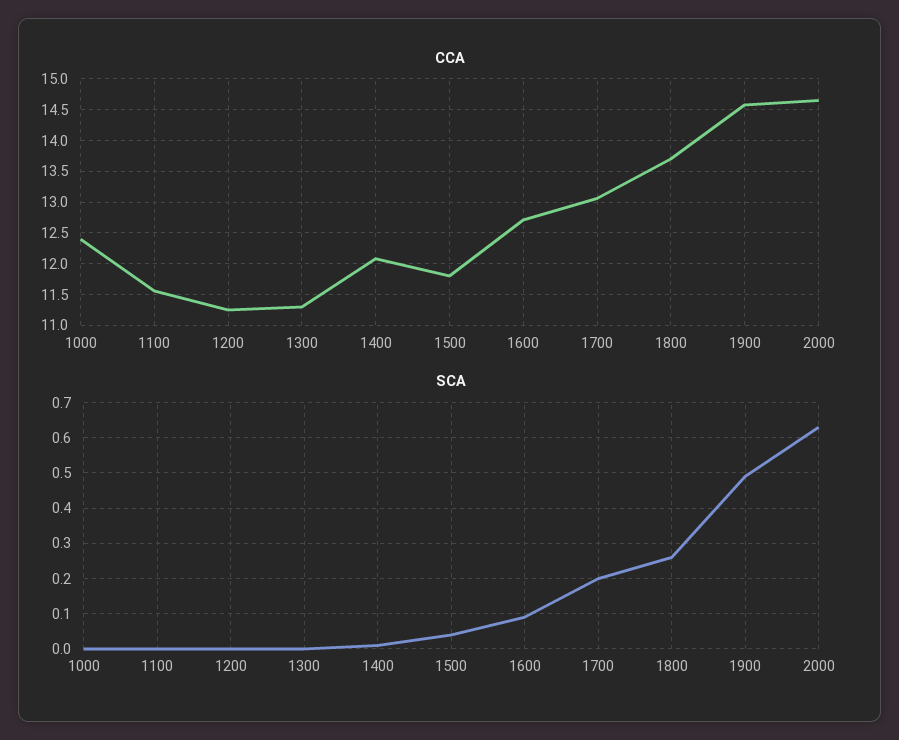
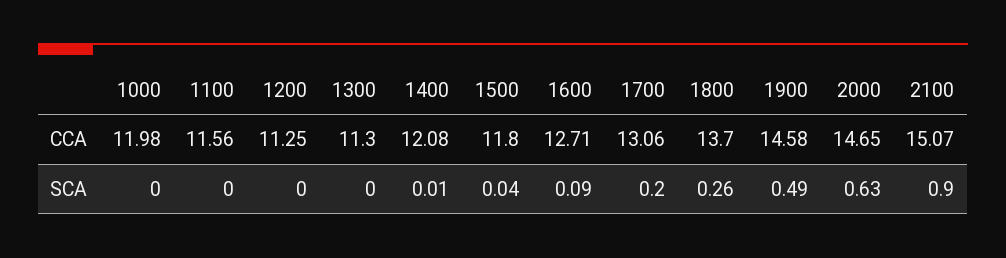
CCA, 1000: 12.4 -> 11.98
CCA, 2100: none -> 15.07
SCA, 2100: none -> 0.9

